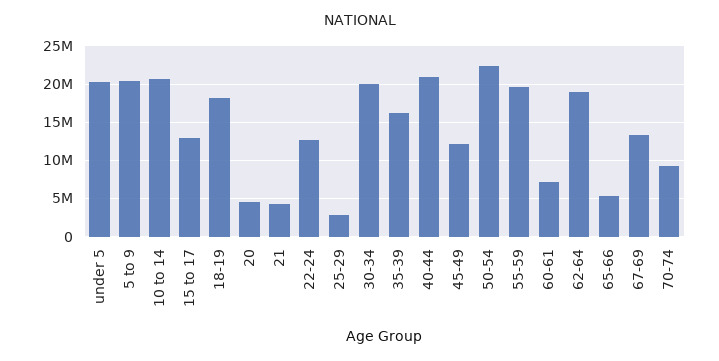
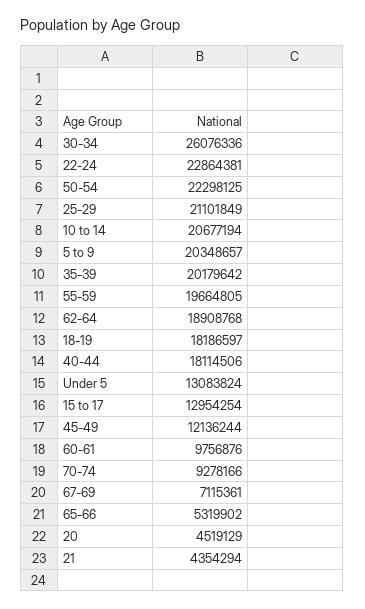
under 5: 20000000 -> 13083824
22-24: 13000000 -> 22864381
25-29: 3000000 -> 21101849
30-34: 20000000 -> 26076336
35-39: 16000000 -> 20179642
40-44: 21000000 -> 18114506
60-61: 7000000 -> 9756876
67-69: 13000000 -> 7115361

